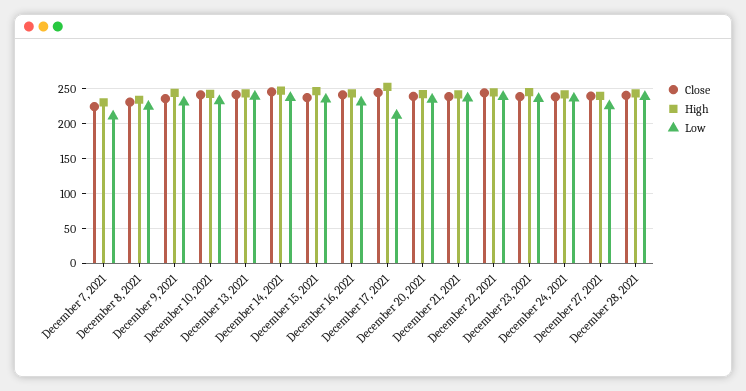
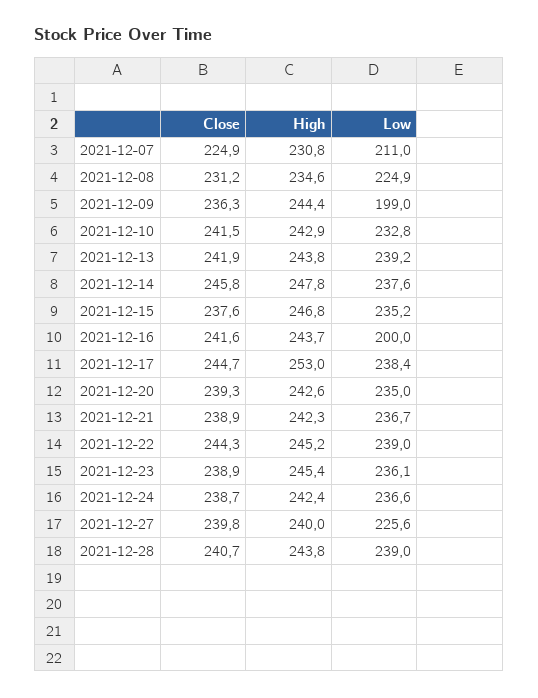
Low, December 9, 2021: 230 -> 199
Low, December 16, 2021: 230 -> 200
Low, December 17, 2021: 210 -> 238.4

